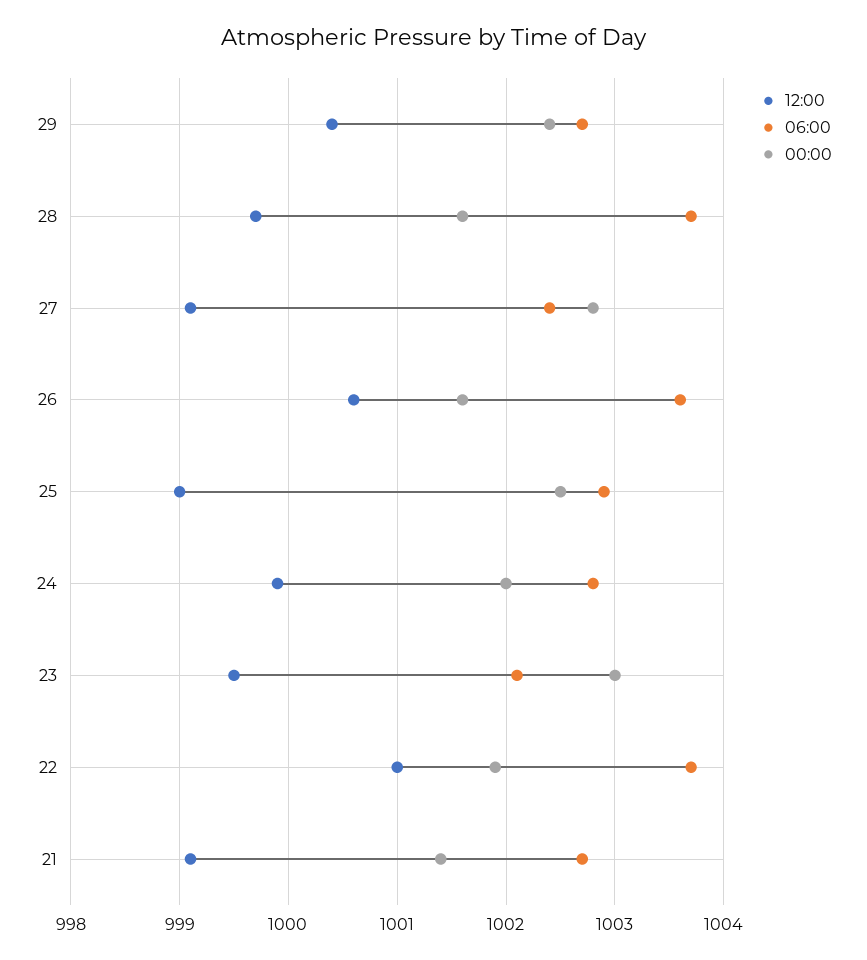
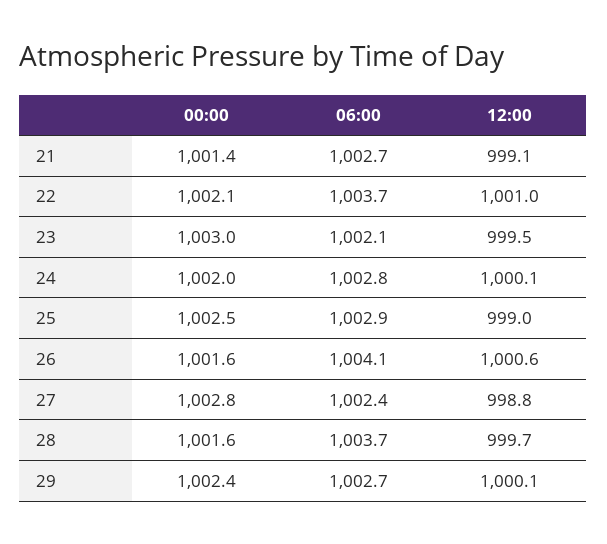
12:00, 29: 1000.4 -> 1000.1
12:00, 27: 999.1 -> 998.8
06:00, 26: 1003.6 -> 1004.1
12:00, 24: 999.9 -> 1000.1
00:00, 22: 1001.9 -> 1002.1

